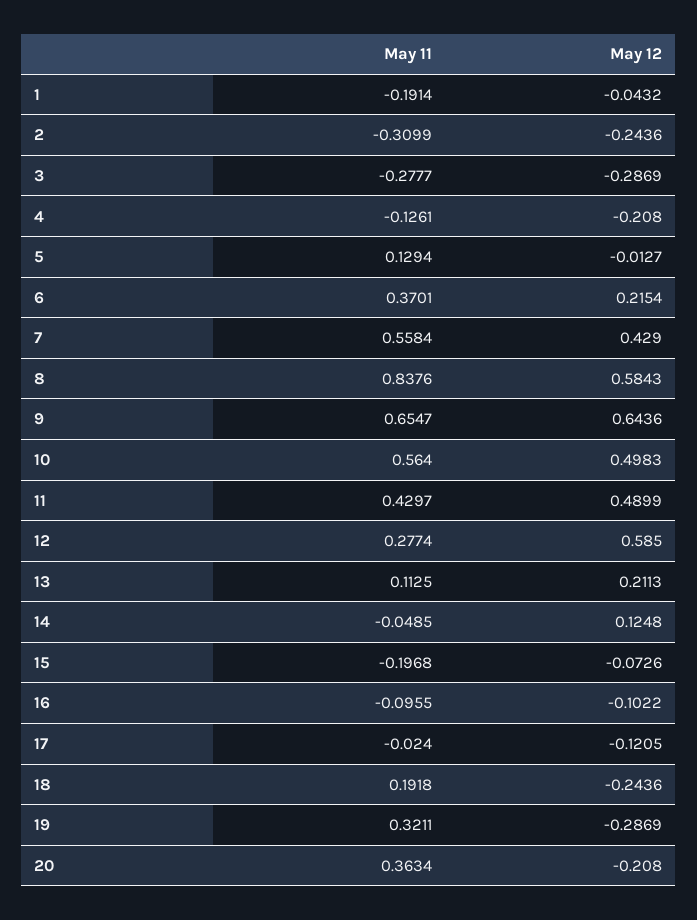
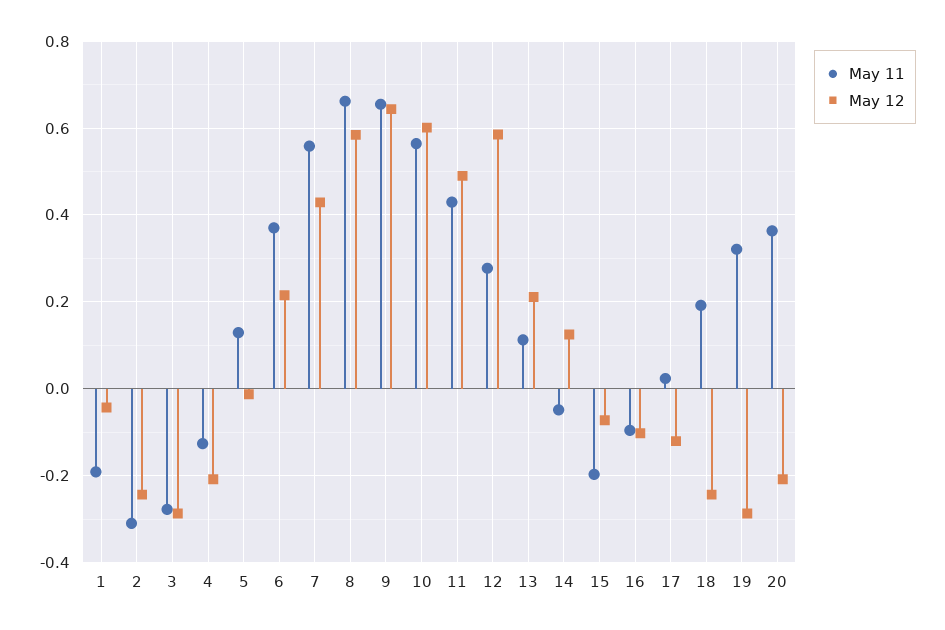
May 11, 8: 0.8376 -> 0.66
May 12, 10: 0.4983 -> 0.6
May 11, 17: -0.024 -> 0.02

